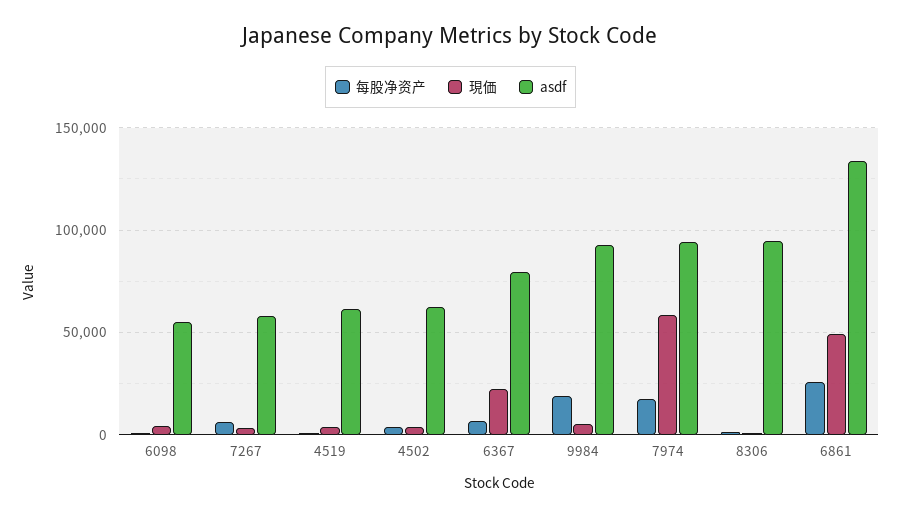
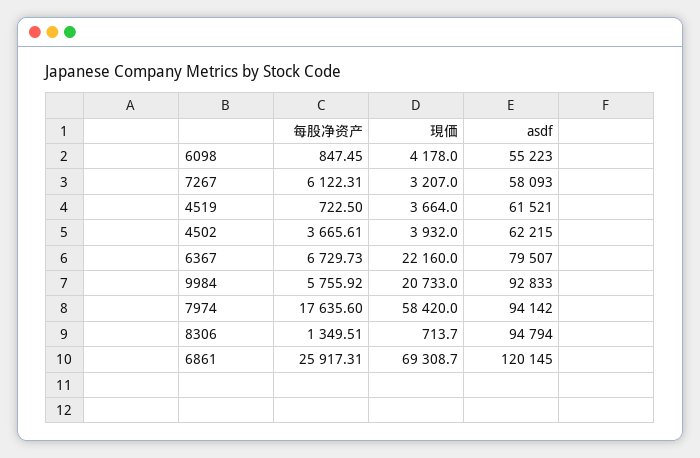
每股净资产, 9984: 20000 -> 5755.92
現価, 9984: 5000 -> 20733
現価, 6861: 50000 -> 69308.7
asdf, 6861: 135000 -> 120145

